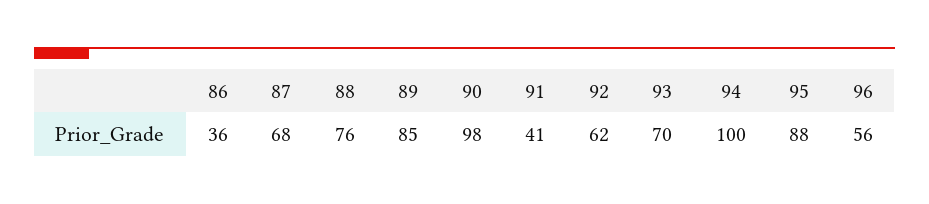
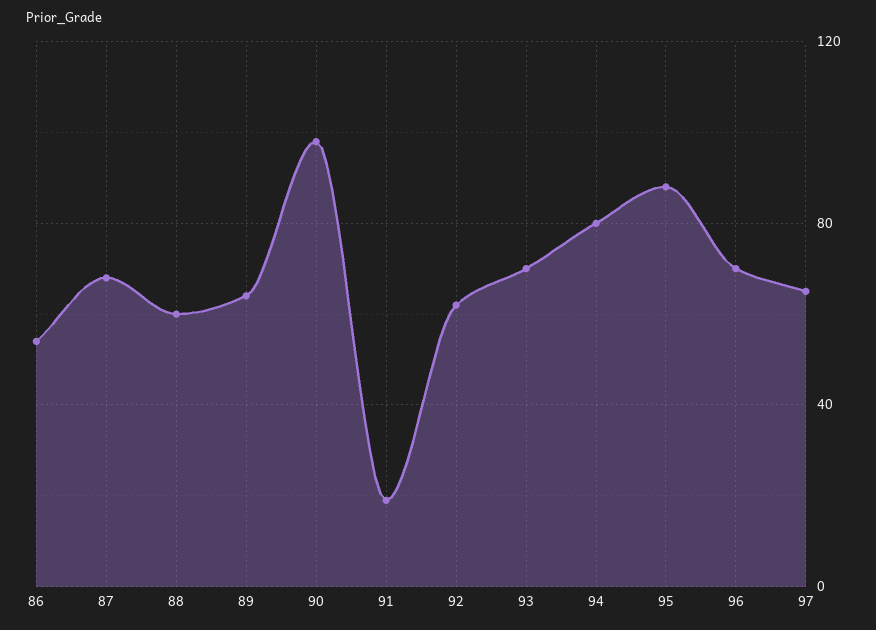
86: 36 -> 55
88: 76 -> 60
89: 85 -> 65
91: 41 -> 20
94: 100 -> 80
96: 56 -> 70
97: none -> 65

